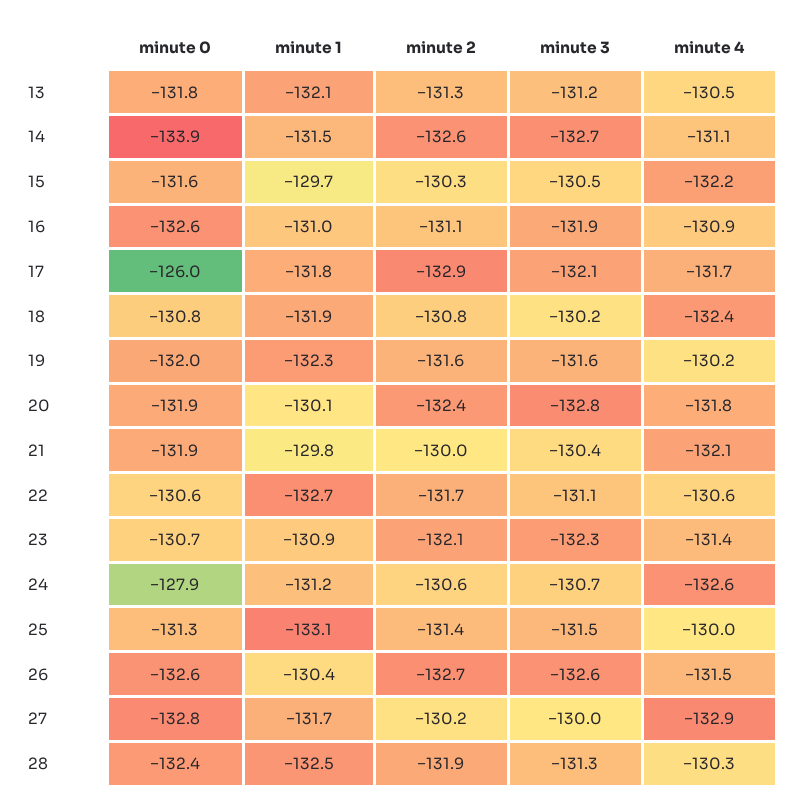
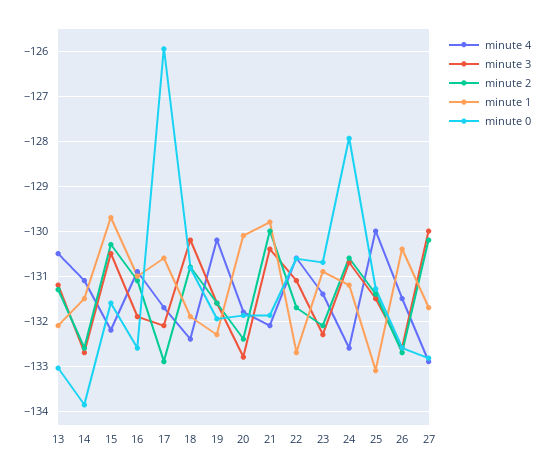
minute 0, 13: -131.8 -> -133
minute 1, 17: -131.8 -> -130.6
minute 0, 28: -132.4 -> none
minute 1, 28: -132.5 -> none
minute 2, 28: -131.9 -> none
minute 3, 28: -131.3 -> none
minute 4, 28: -130.3 -> none

